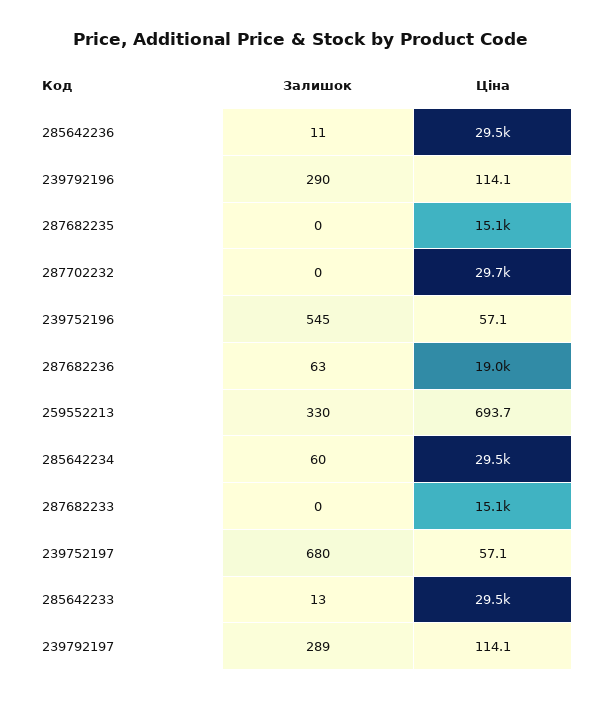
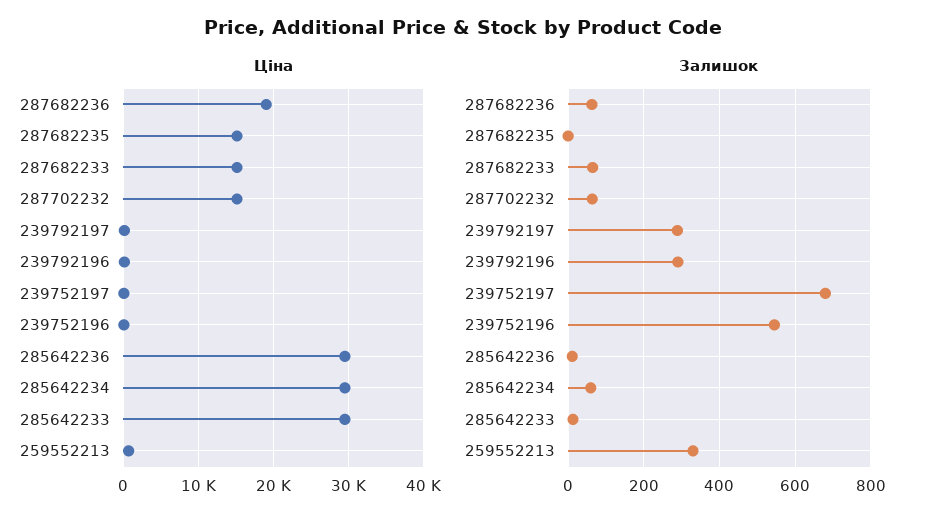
Залишок, 287702232: 0 -> 60
Ціна, 287702232: 29700 -> 15000
Залишок, 287682233: 0 -> 60

